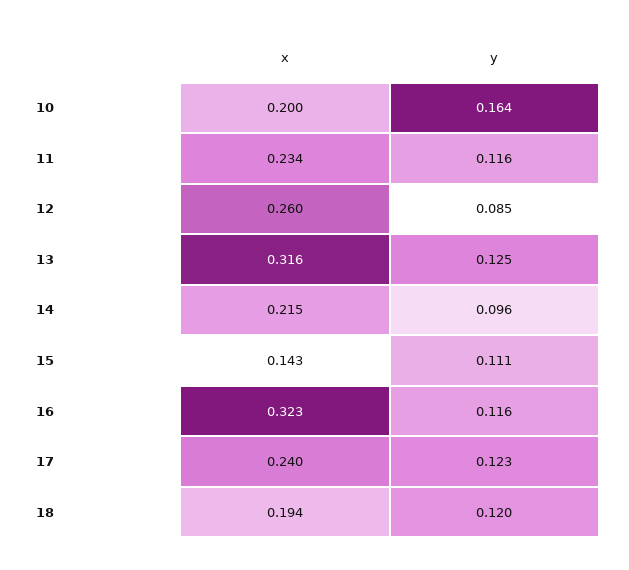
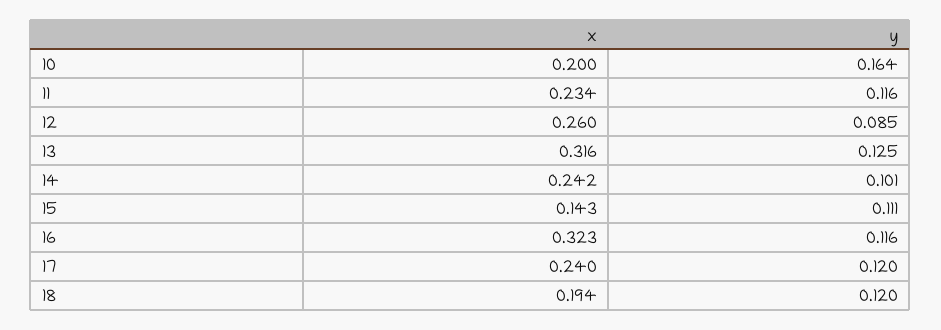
x, 14: 0.215 -> 0.242
y, 14: 0.096 -> 0.101
y, 17: 0.123 -> 0.12

